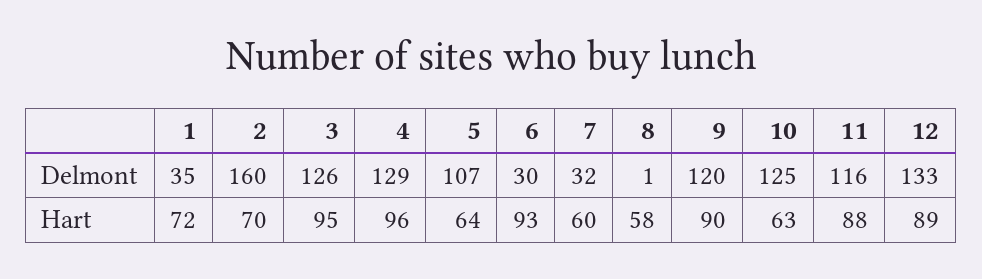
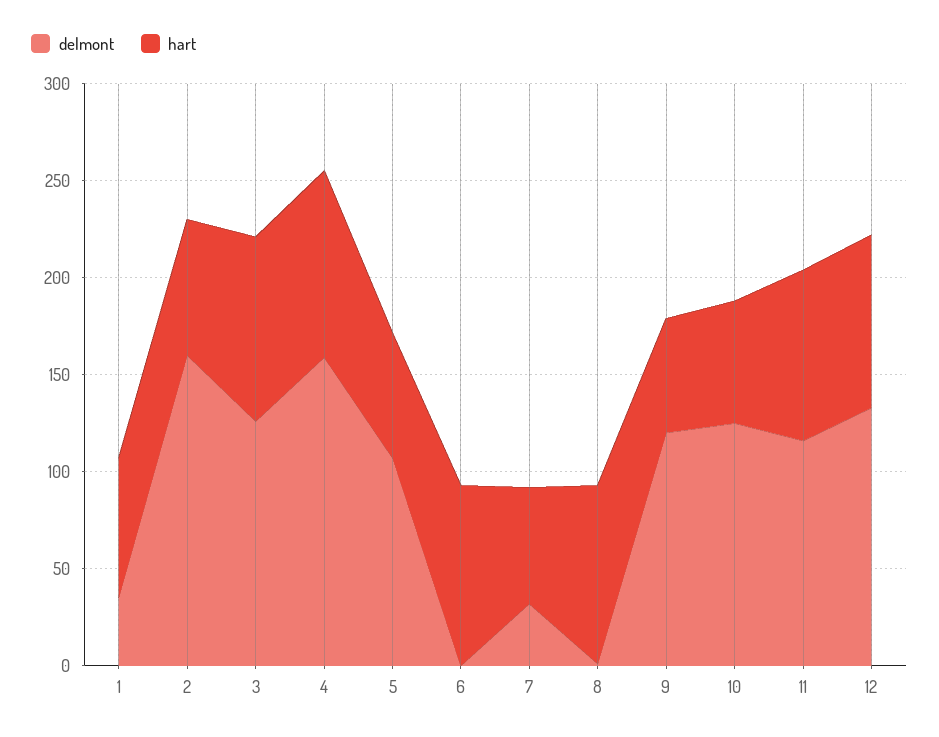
Delmont, 4: 129 -> 160
Delmont, 6: 30 -> 0
Hart, 8: 58 -> 90
Hart, 9: 90 -> 60

